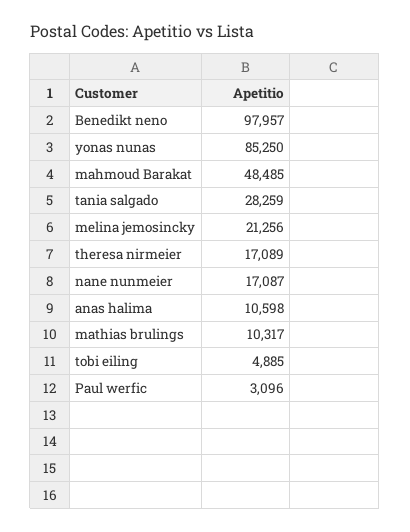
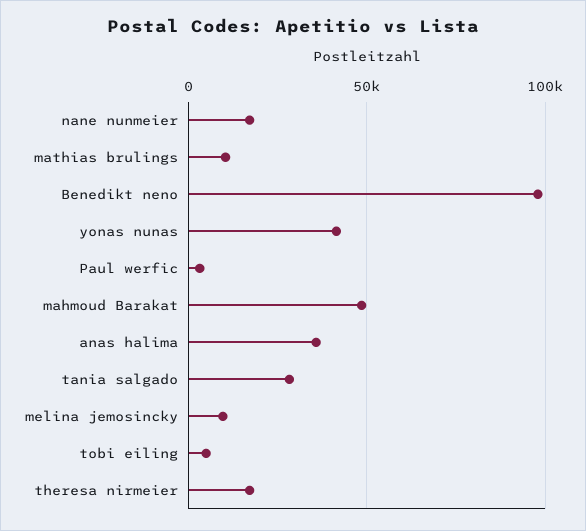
yonas nunas: 85250 -> 40000
melina jemosincky: 21256 -> 10000
anas halima: 10598 -> 35000

